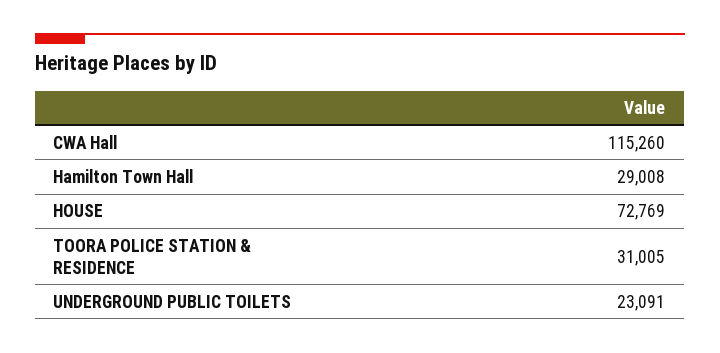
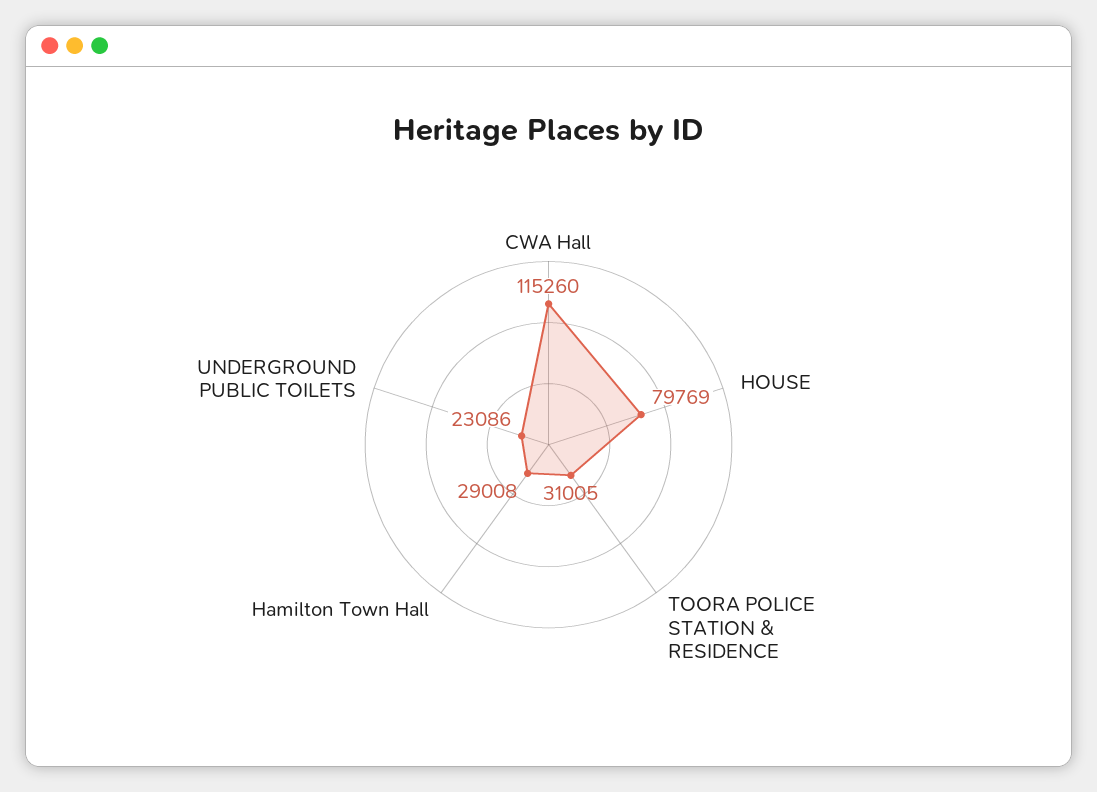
HOUSE: 72769 -> 79769
UNDERGROUND PUBLIC TOILETS: 23091 -> 23086

